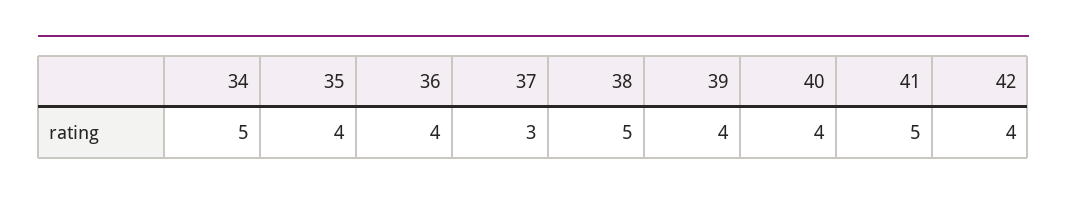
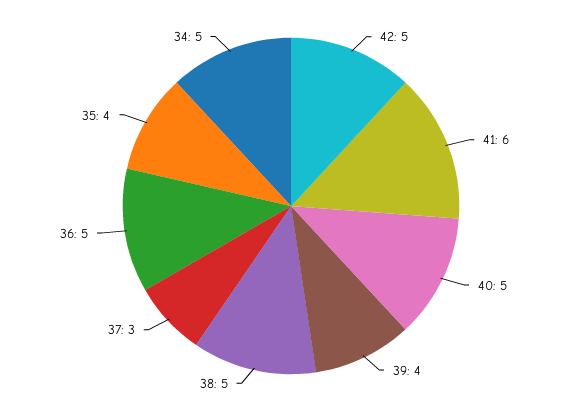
36: 4 -> 5
40: 4 -> 5
41: 5 -> 6
42: 4 -> 5

